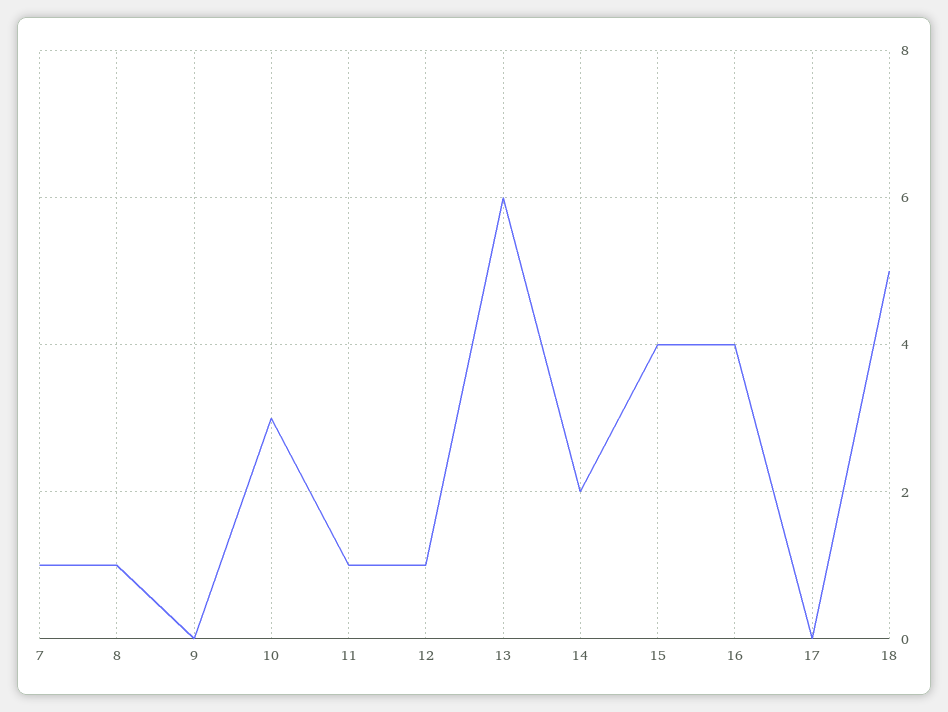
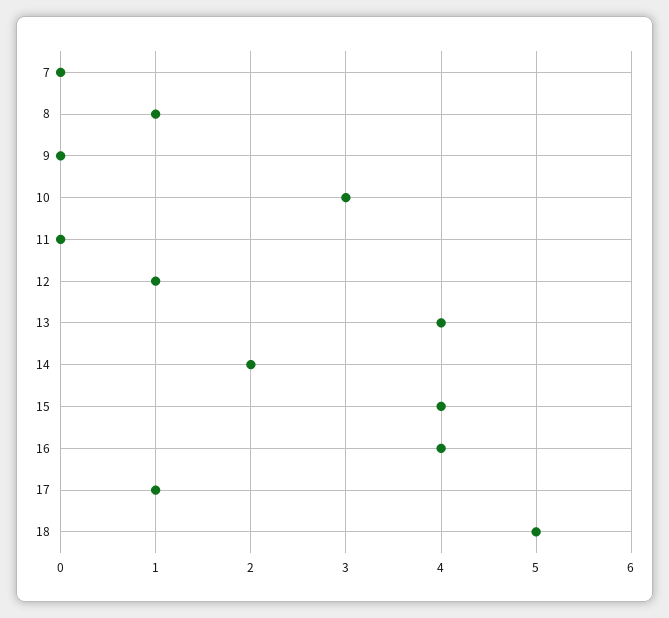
7: 1 -> 0
11: 1 -> 0
13: 6 -> 4
17: 0 -> 1

